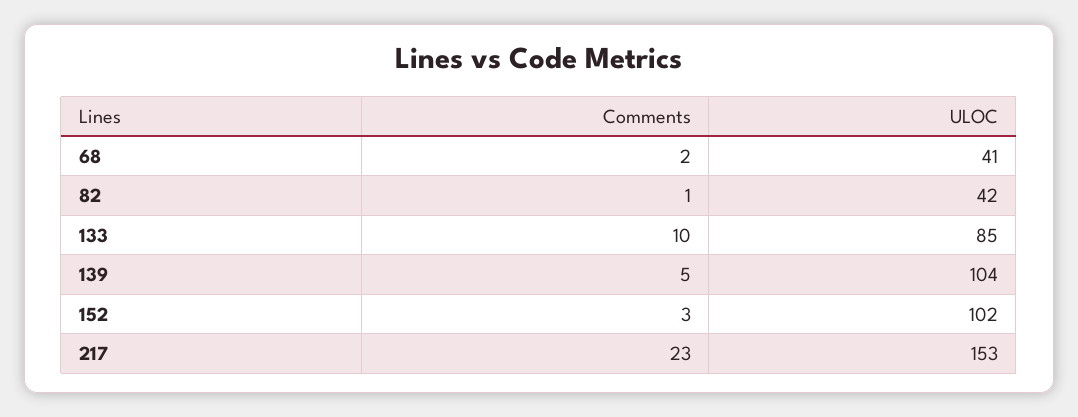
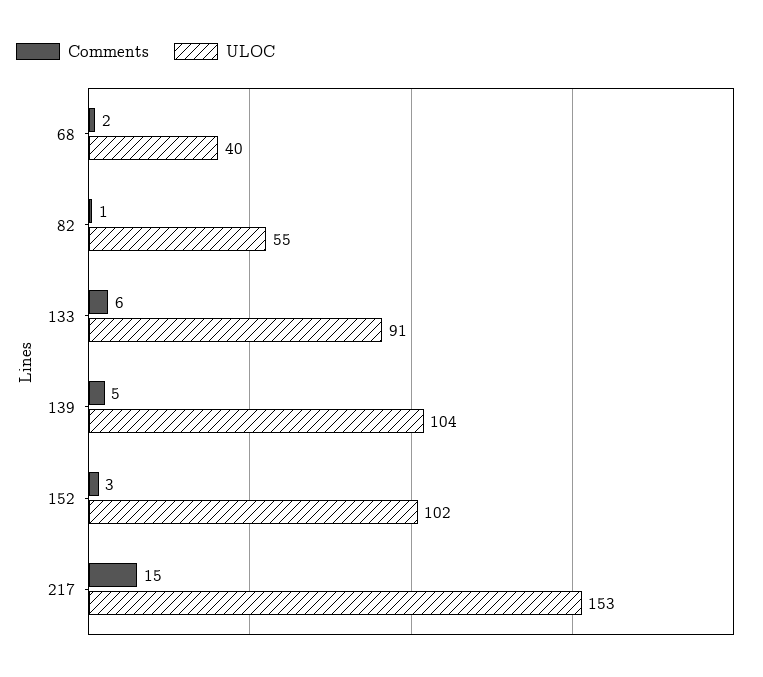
ULOC, 68: 41 -> 40
ULOC, 82: 42 -> 55
Comments, 133: 10 -> 6
ULOC, 133: 85 -> 91
Comments, 217: 23 -> 15

